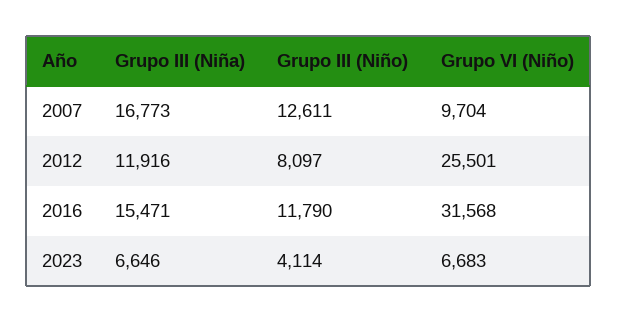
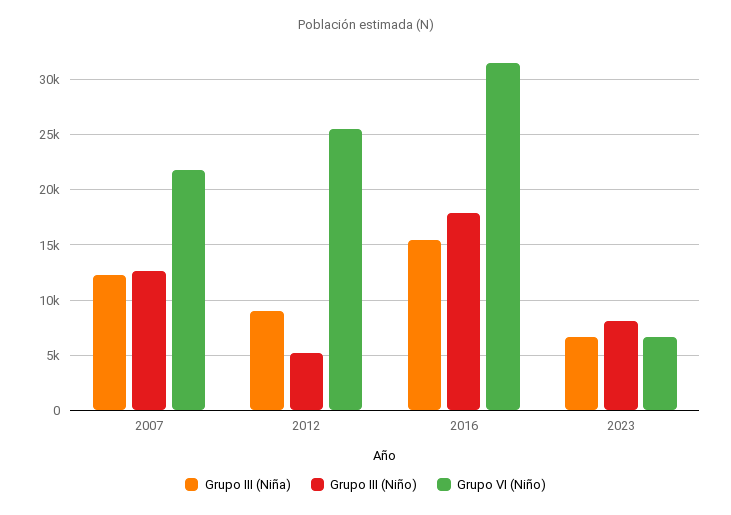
Grupo III (Niña), 2007: 16773 -> 12000
Grupo VI (Niño), 2007: 9704 -> 22000
Grupo III (Niña), 2012: 11916 -> 9000
Grupo III (Niño), 2012: 8097 -> 5000
Grupo III (Niño), 2016: 11790 -> 18000
Grupo III (Niño), 2023: 4114 -> 8000

